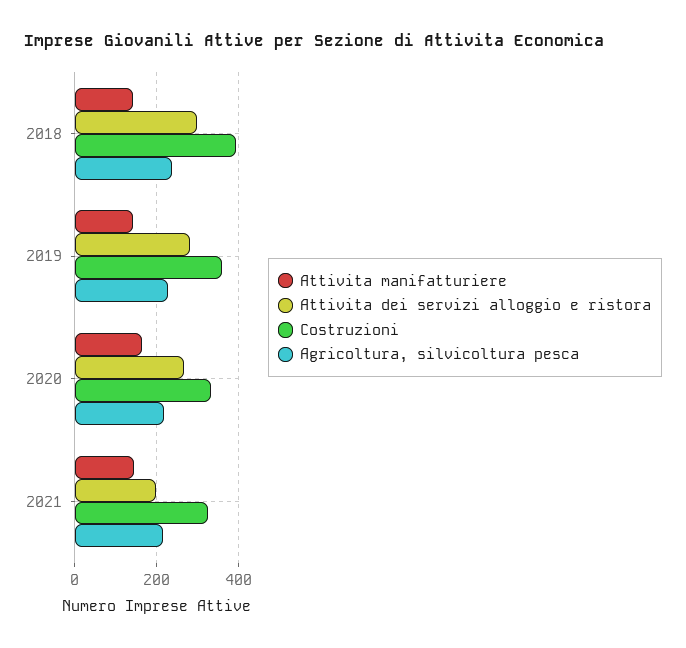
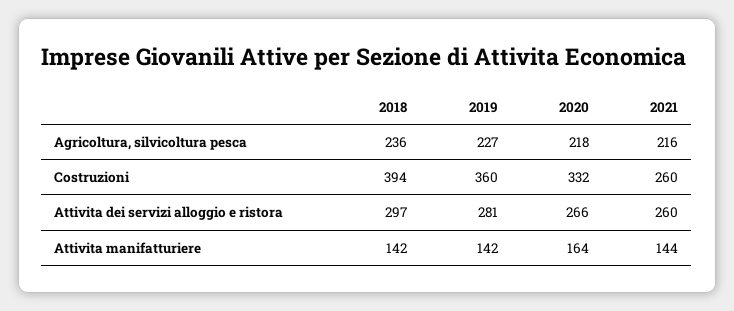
Attivita dei servizi alloggio e ristora, 2021: 200 -> 260
Costruzioni, 2021: 320 -> 260

